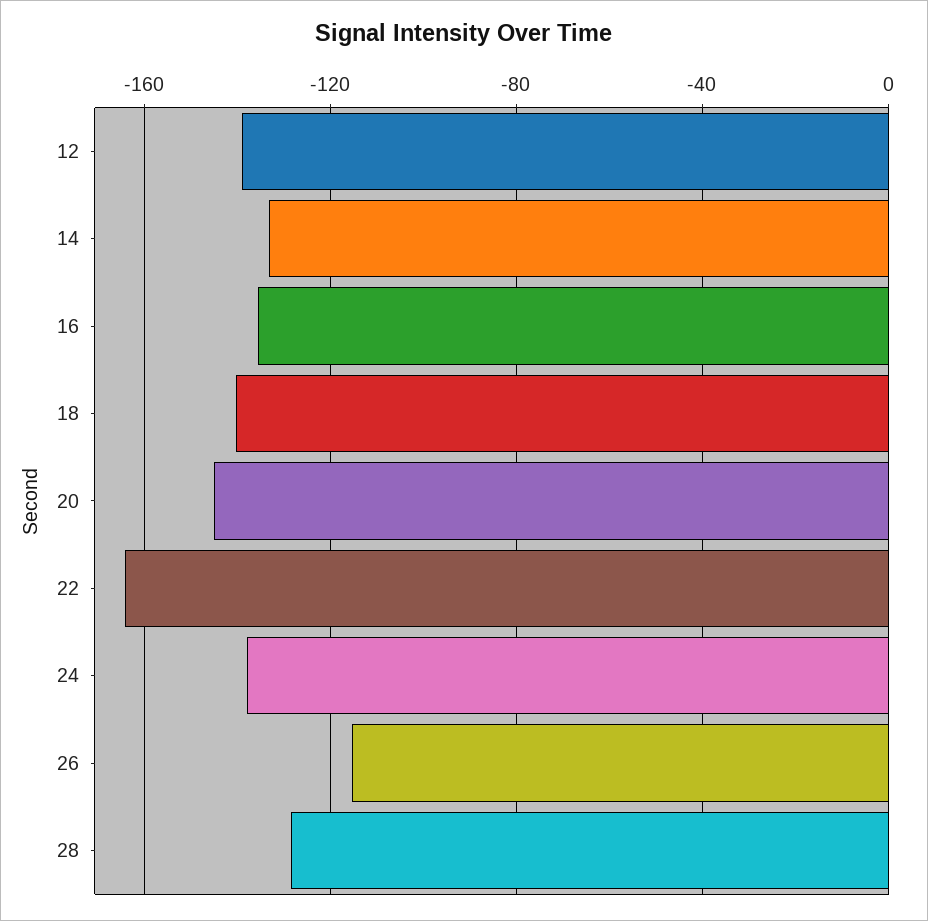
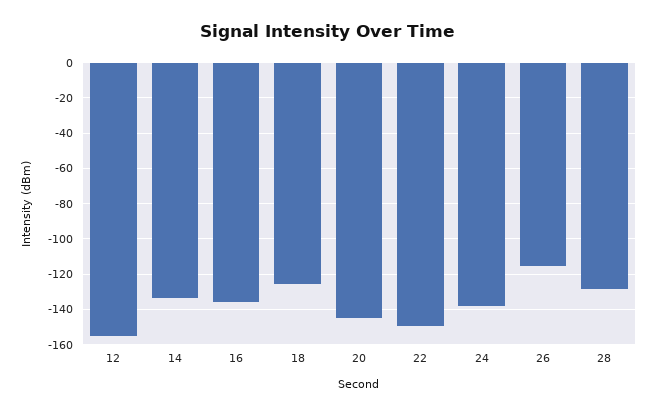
12: -140 -> -155
18: -140 -> -125
22: -165 -> -150

